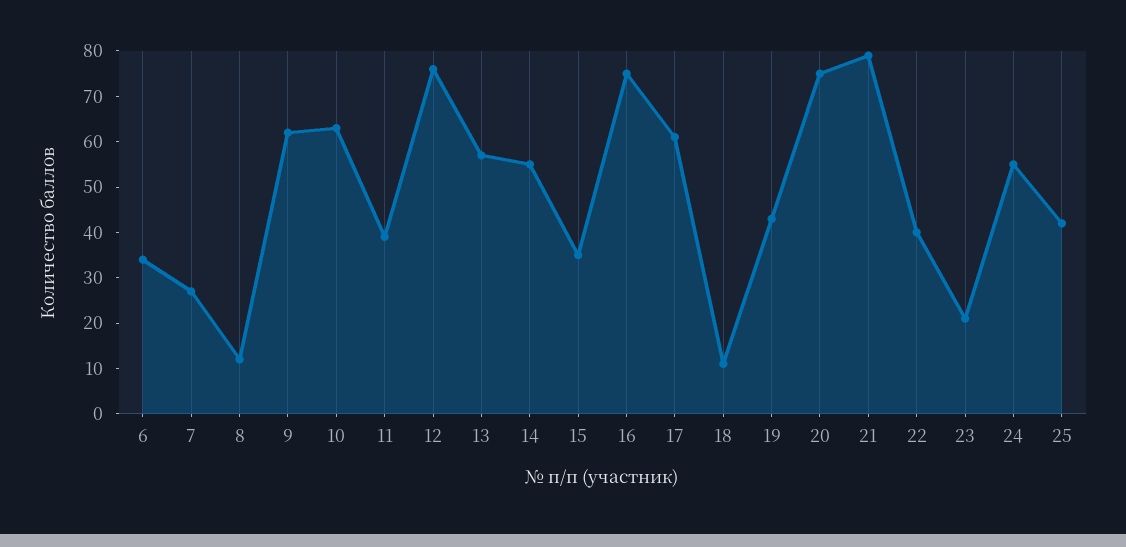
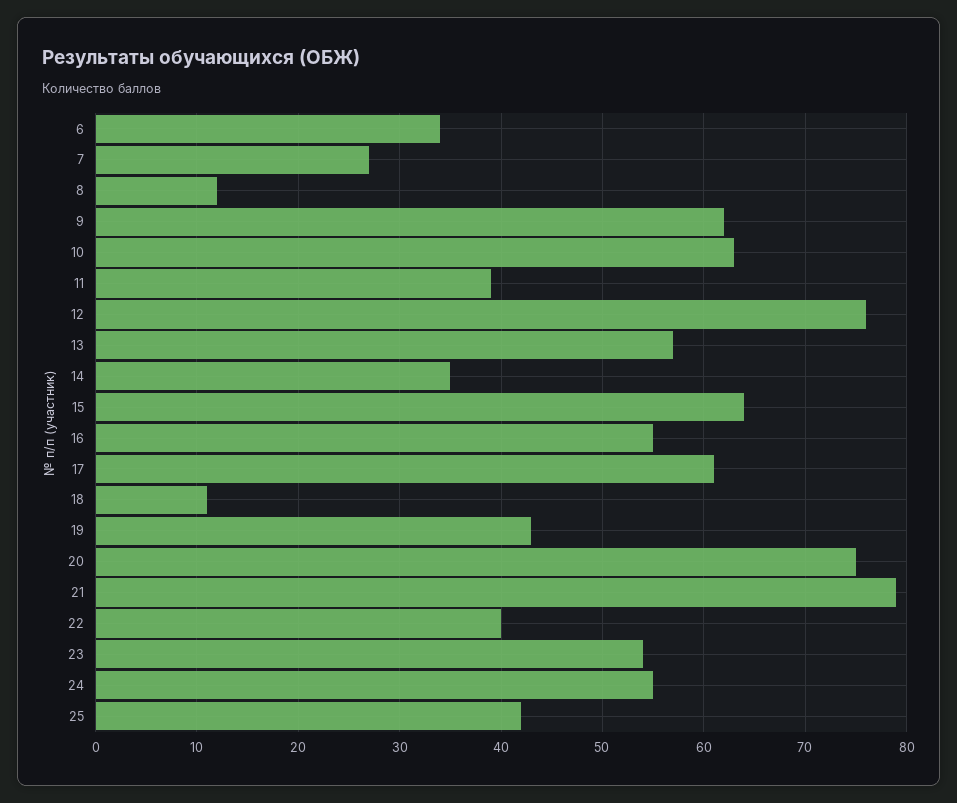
14: 55 -> 35
15: 35 -> 64
16: 75 -> 55
23: 20 -> 54

